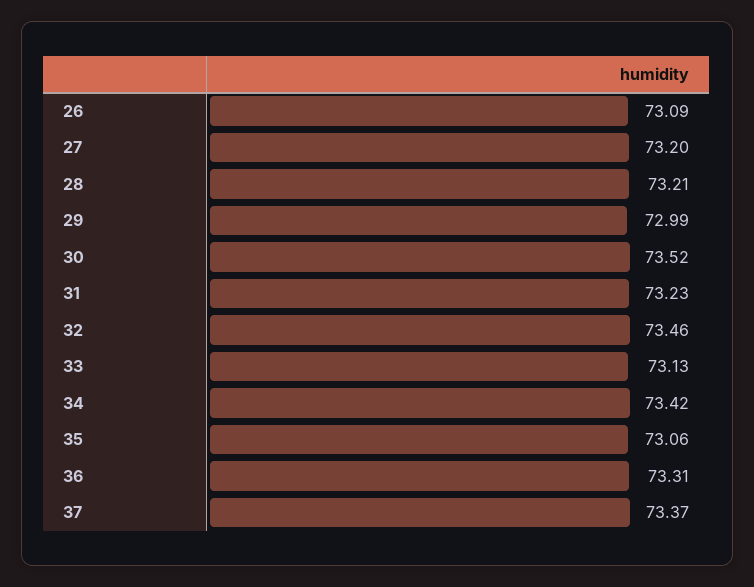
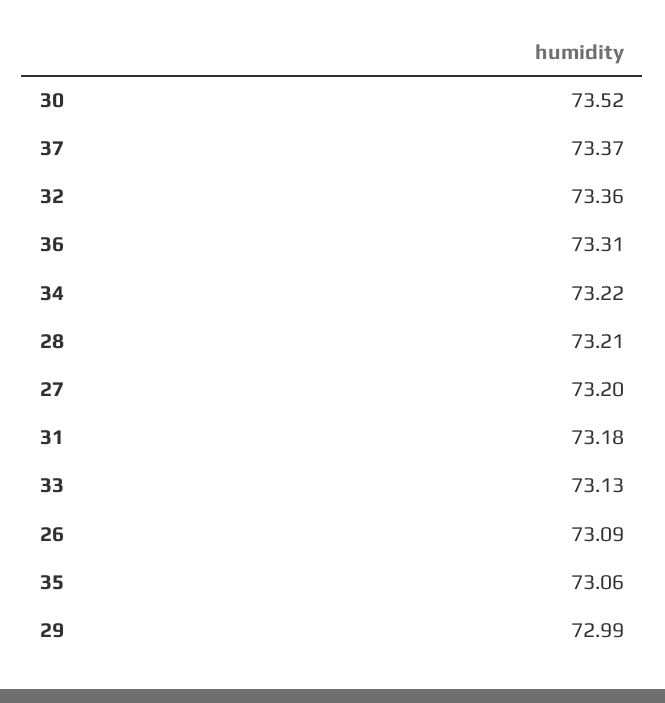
31: 73.23 -> 73.18
32: 73.46 -> 73.36
34: 73.42 -> 73.22

